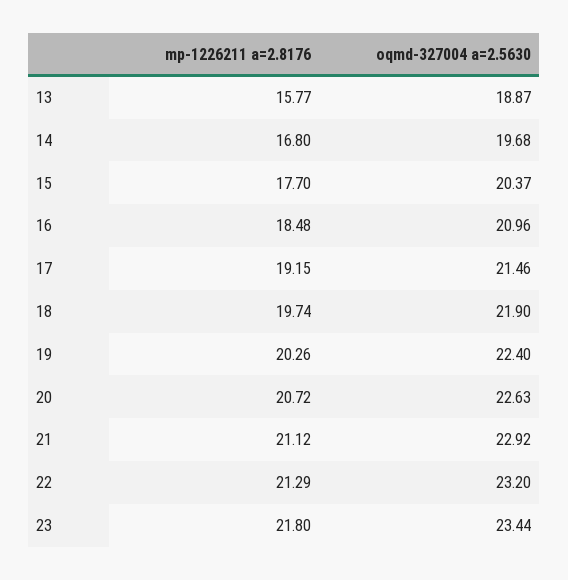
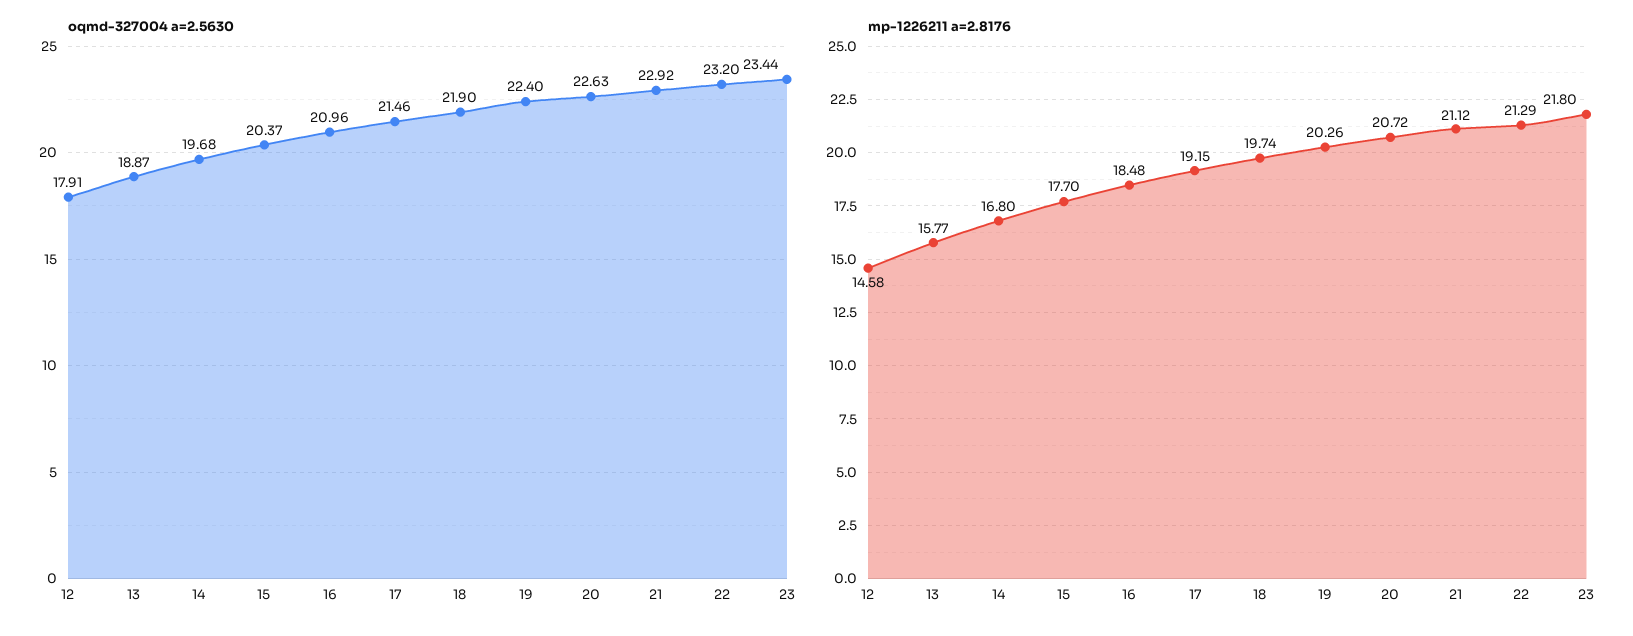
oqmd-327004 a=2.5630, 12: none -> 17.91
mp-1226211 a=2.8176, 12: none -> 14.58

